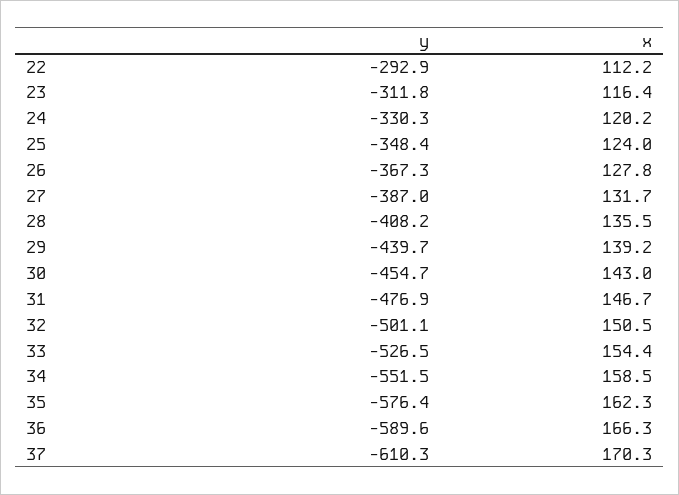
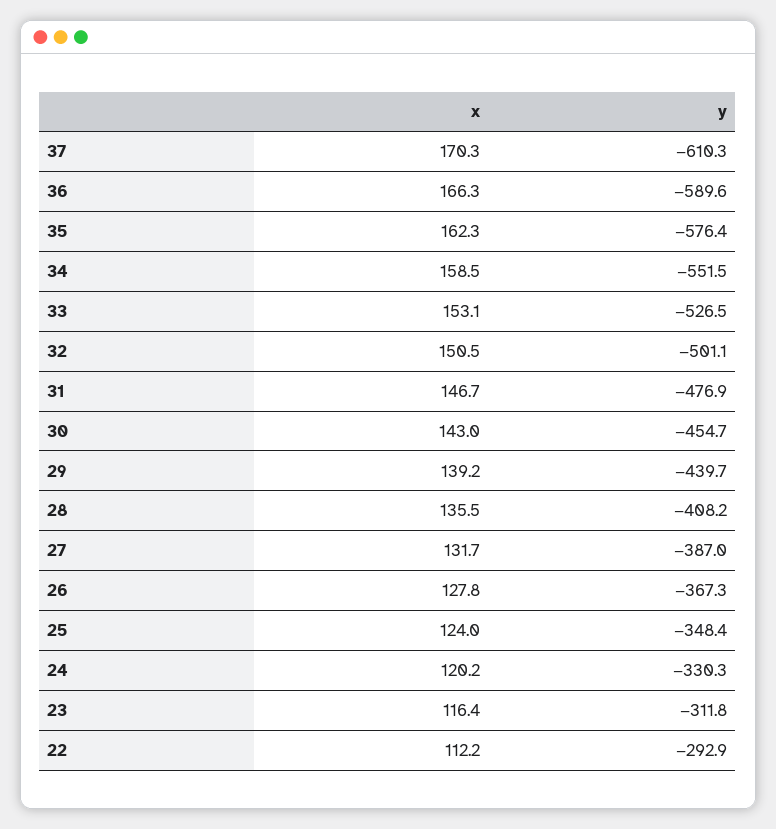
x, 33: 154.4 -> 153.1

